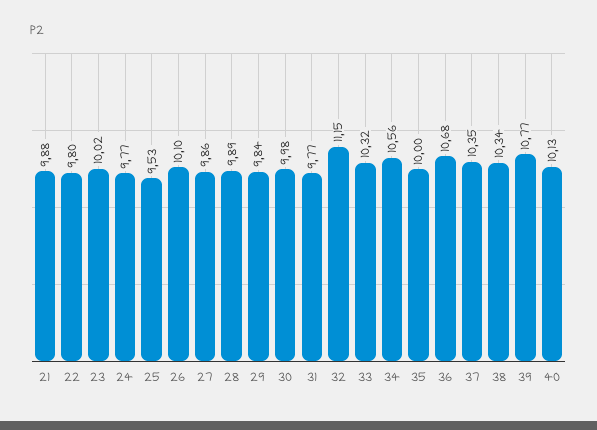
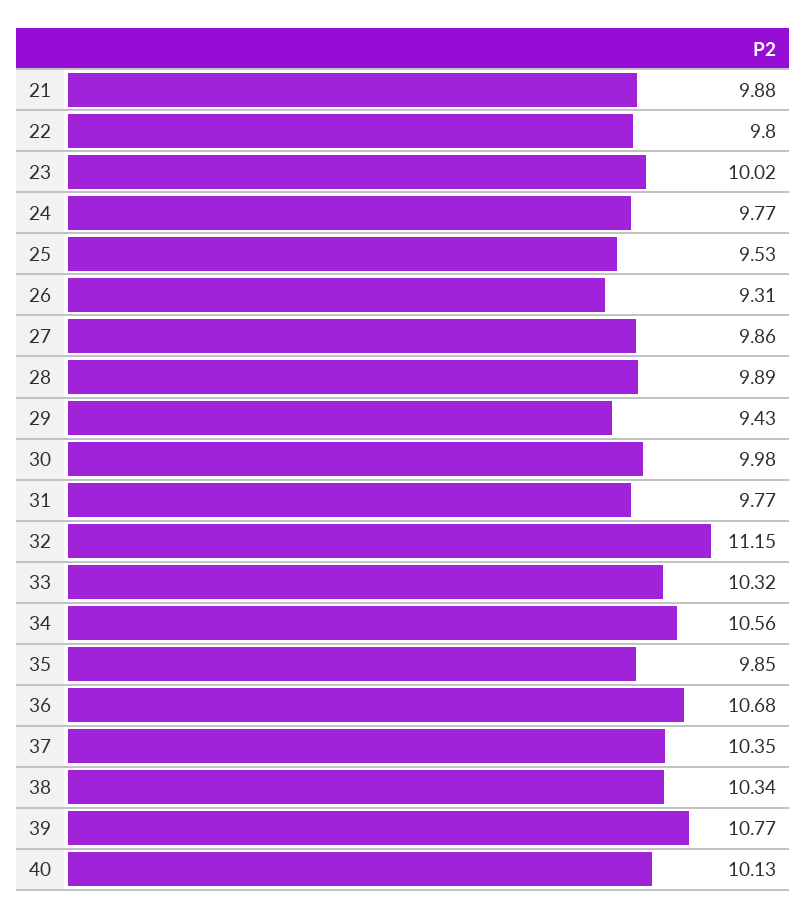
26: 10.1 -> 9.31
29: 9.84 -> 9.43
35: 10 -> 9.85

